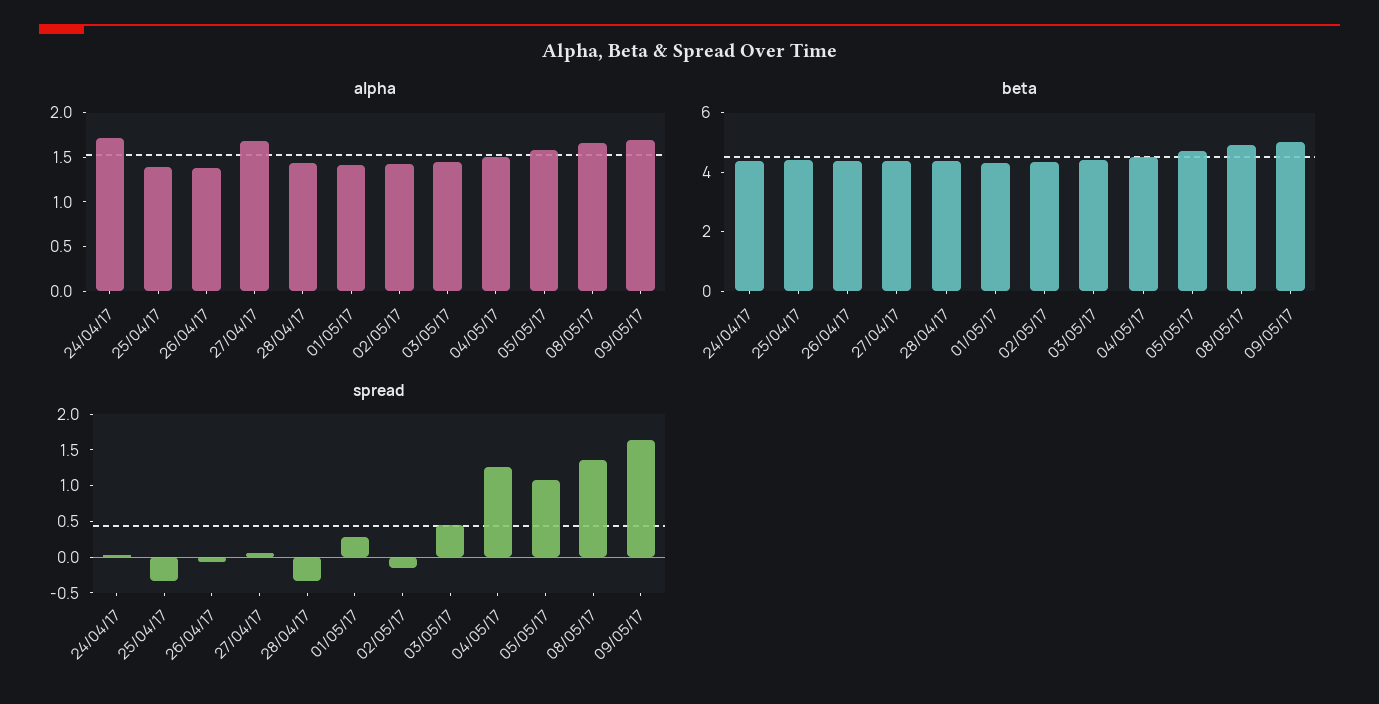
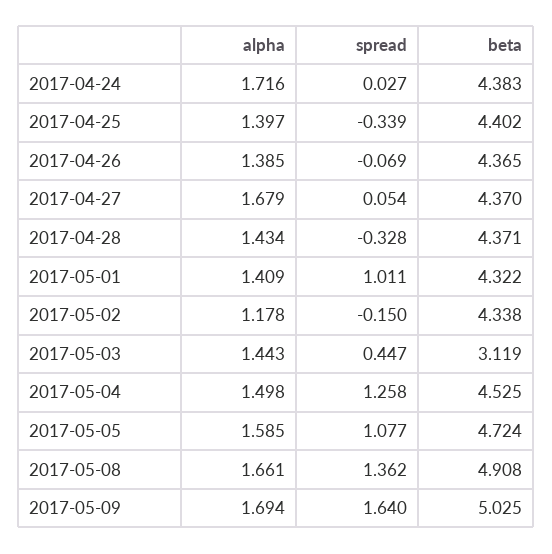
alpha, 02/05/17: 1.4 -> 1.178
beta, 03/05/17: 4.5 -> 3.119
spread, 01/05/17: 0.25 -> 1.011

